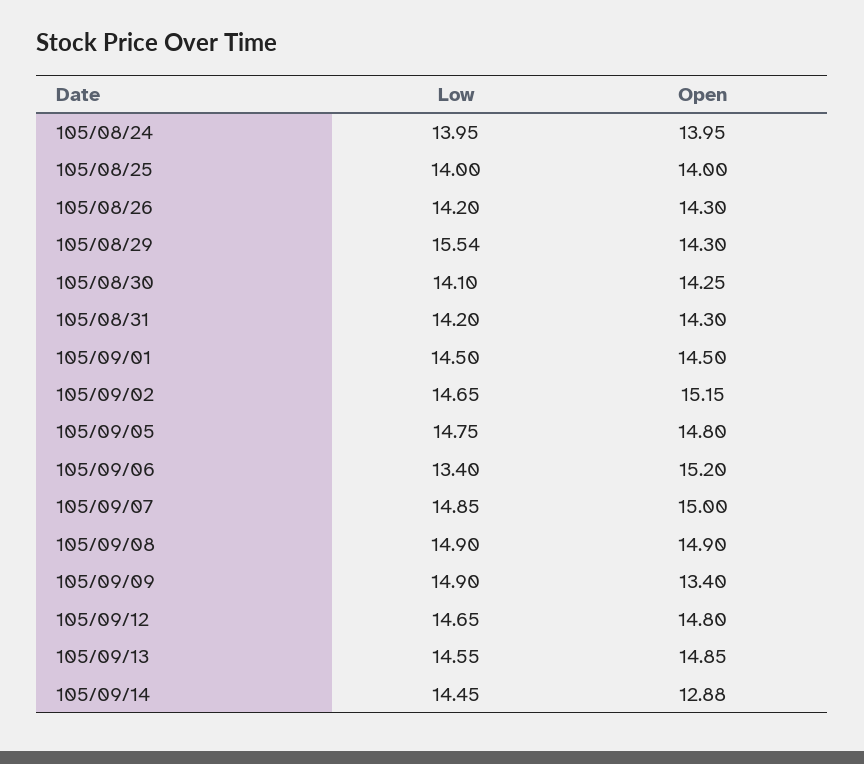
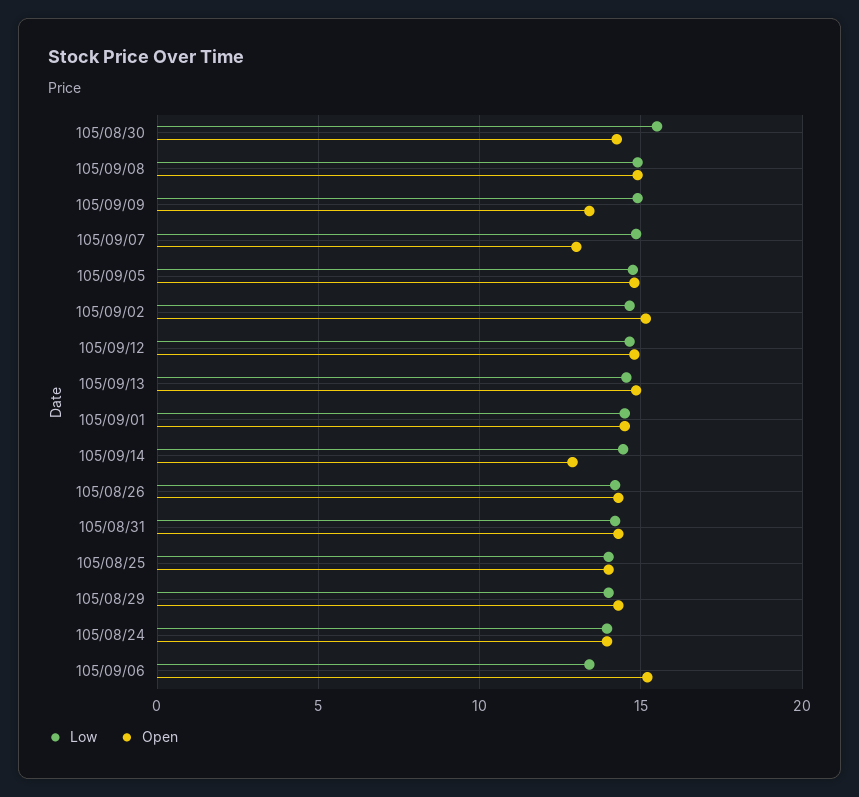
Low, 105/08/29: 15.54 -> 14
Low, 105/08/30: 14.1 -> 15.5
Open, 105/09/07: 15 -> 13

